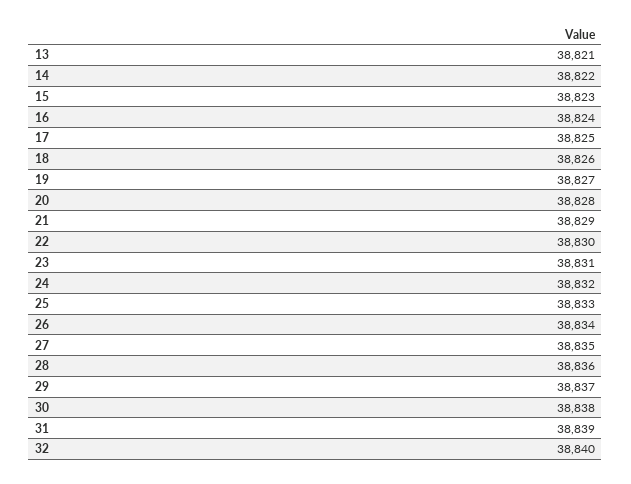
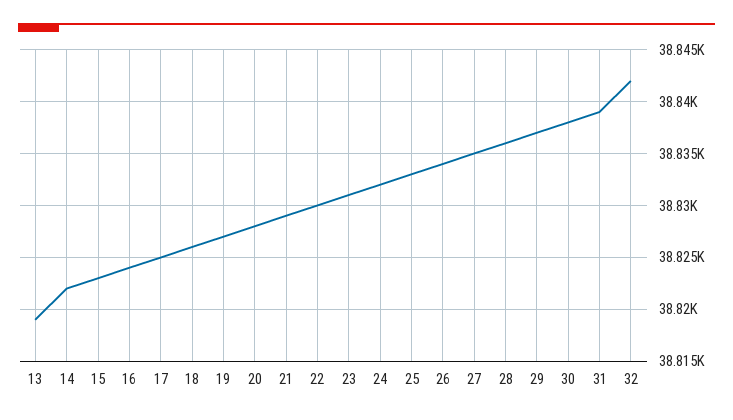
13: 38821 -> 38819
32: 38840 -> 38842

